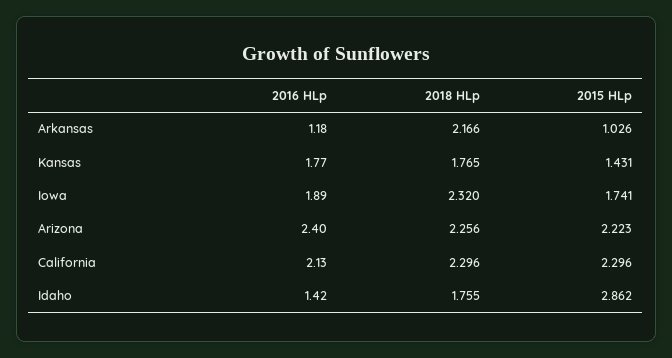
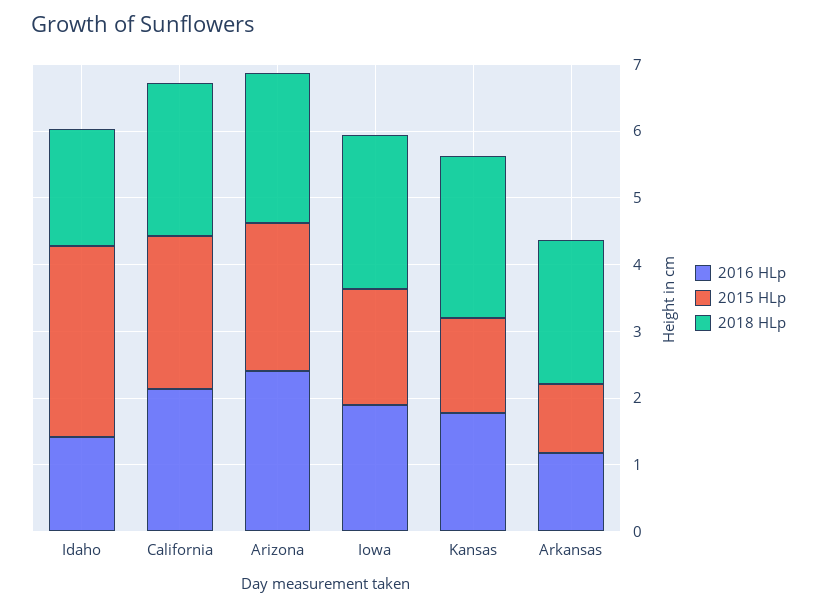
2018 HLp, Kansas: 1.765 -> 2.4

